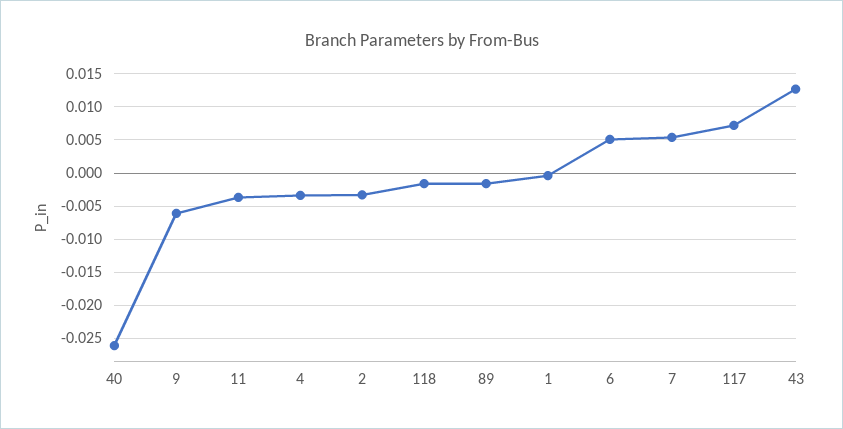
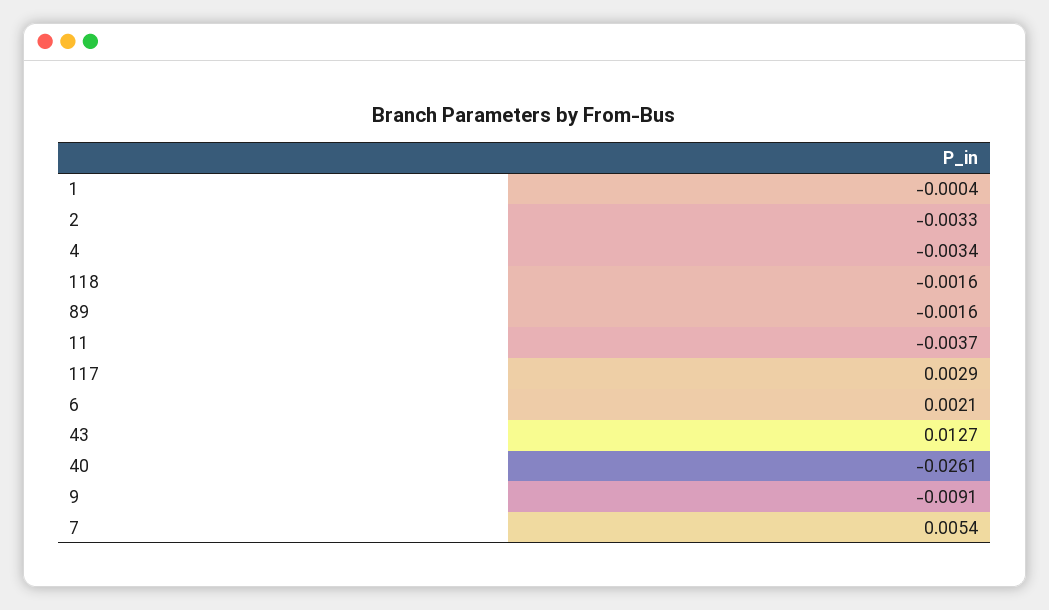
9: -0.006 -> -0.0091
6: 0.005 -> 0.0021
117: 0.007 -> 0.0029

